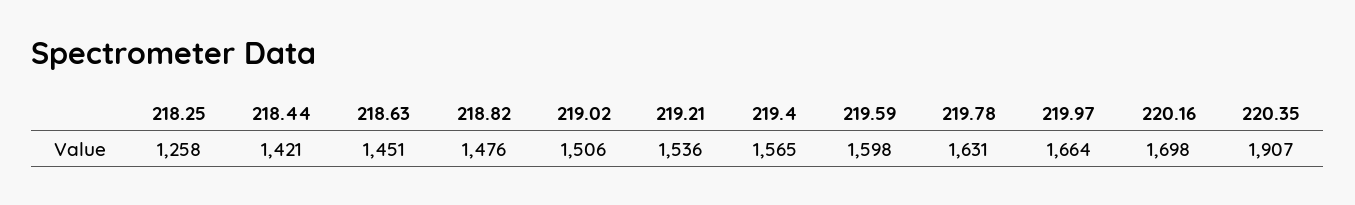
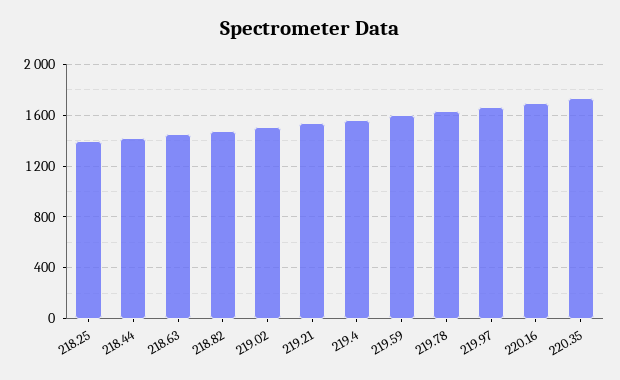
218.25: 1258 -> 1400
220.35: 1907 -> 1750

